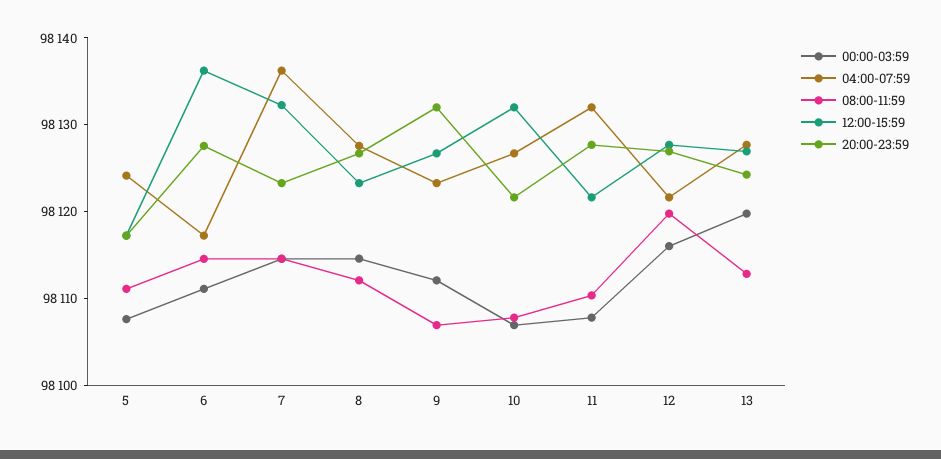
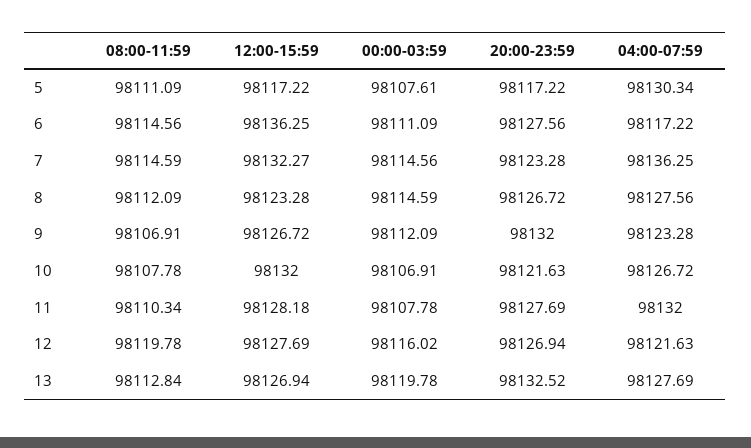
04:00-07:59, 5: 98124 -> 98130.34
12:00-15:59, 11: 98122 -> 98128.18
20:00-23:59, 13: 98124 -> 98132.52

